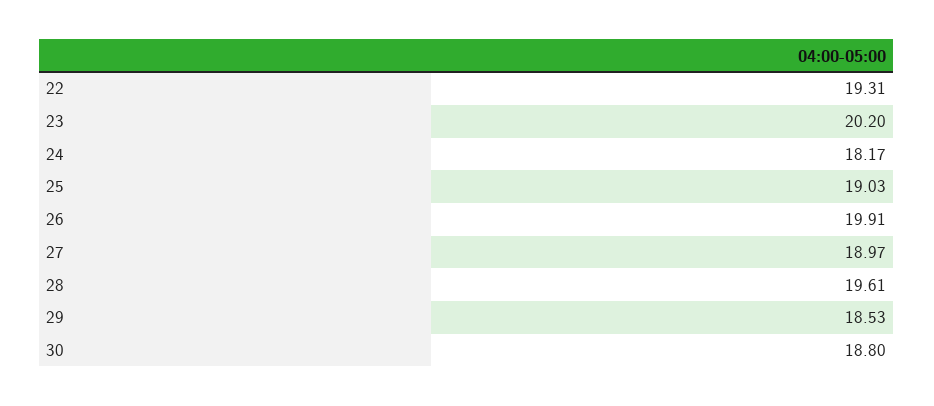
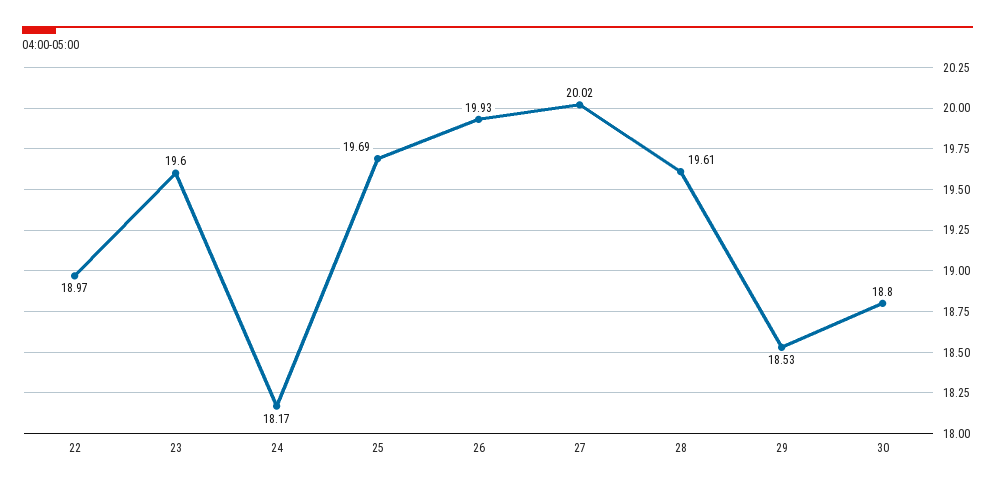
22: 19.31 -> 18.97
23: 20.2 -> 19.6
25: 19.03 -> 19.69
26: 19.91 -> 19.93
27: 18.97 -> 20.02

